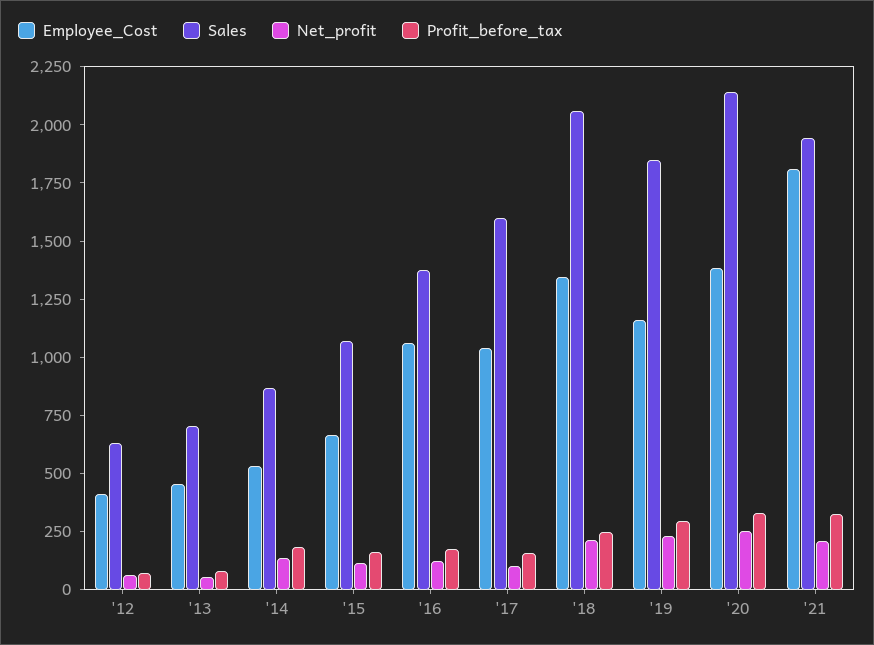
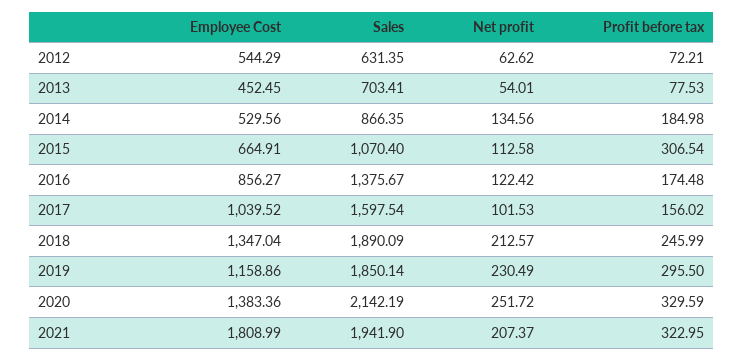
Employee_Cost, '12: 400 -> 544.29
Profit_before_tax, '15: 150 -> 306.54
Employee_Cost, '16: 1050 -> 856.27
Sales, '18: 2050 -> 1890.09

